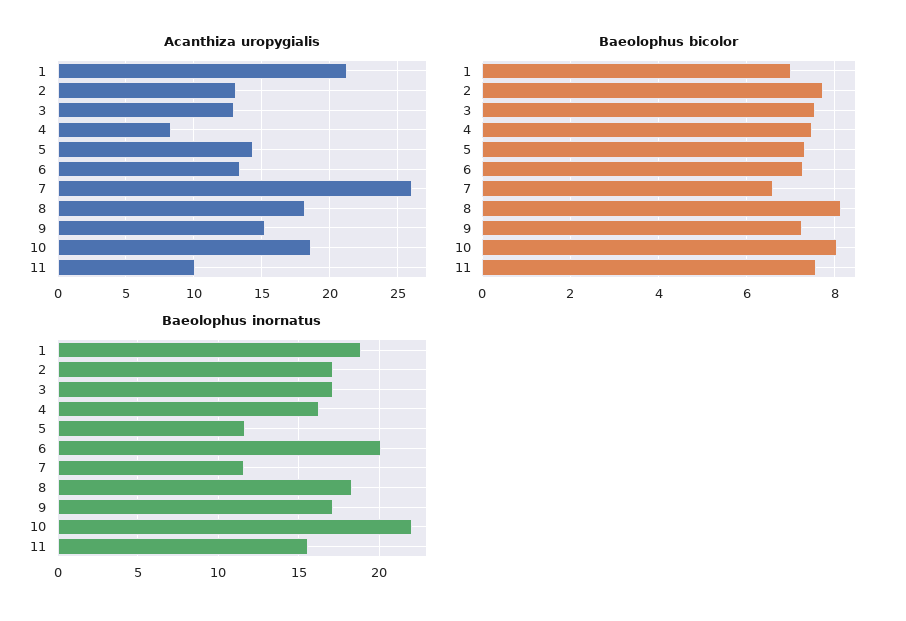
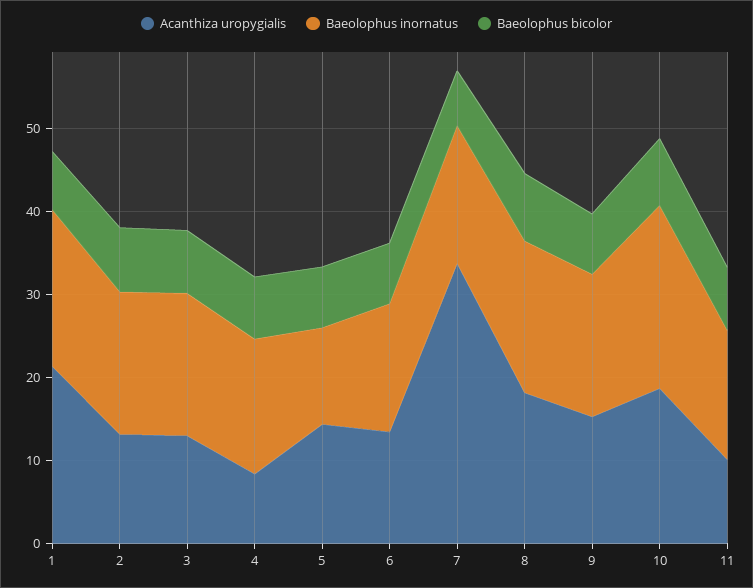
Acanthiza uropygialis, 7: 26 -> 34
Baeolophus inornatus, 6: 20 -> 16
Baeolophus inornatus, 7: 11.5 -> 16

